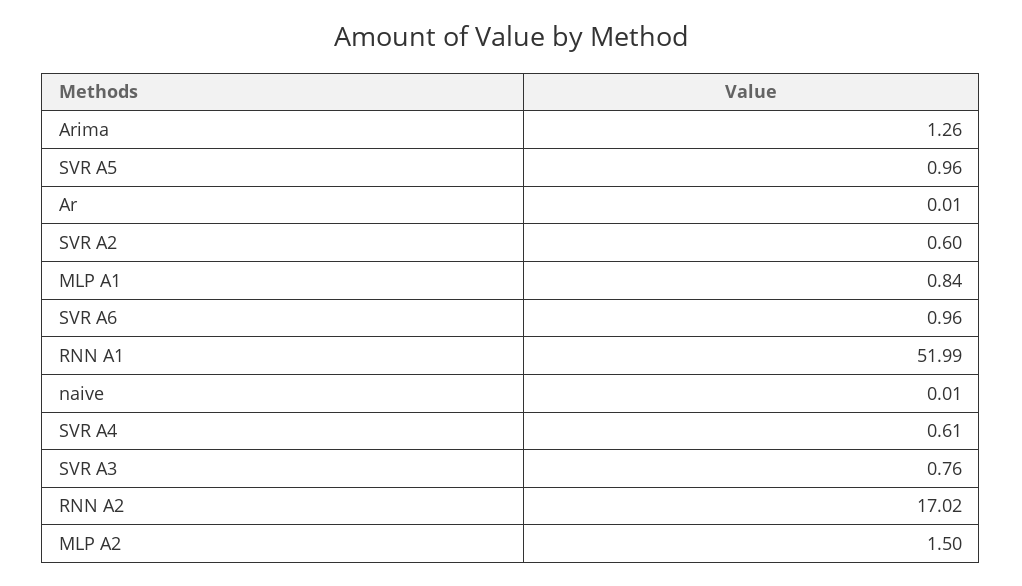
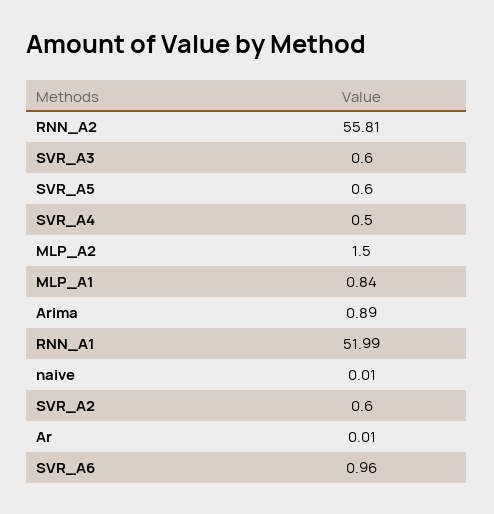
Arima: 1.26 -> 0.89
SVR A5: 0.96 -> 0.6
SVR A4: 0.61 -> 0.5
SVR A3: 0.76 -> 0.6
RNN A2: 17.02 -> 55.81

